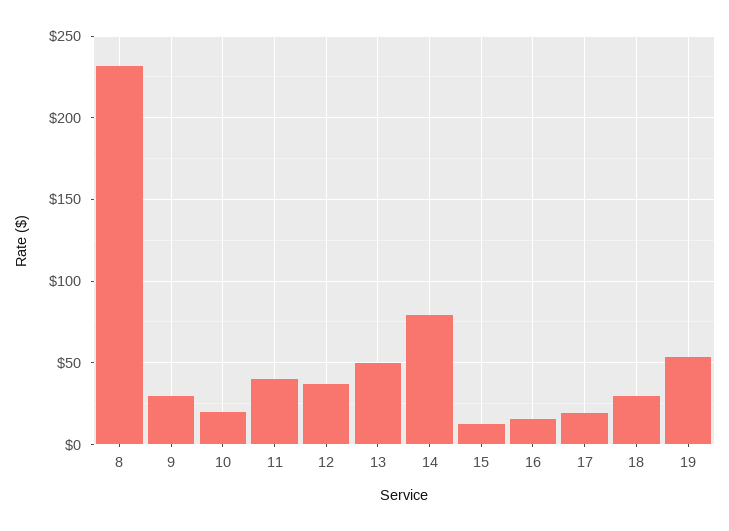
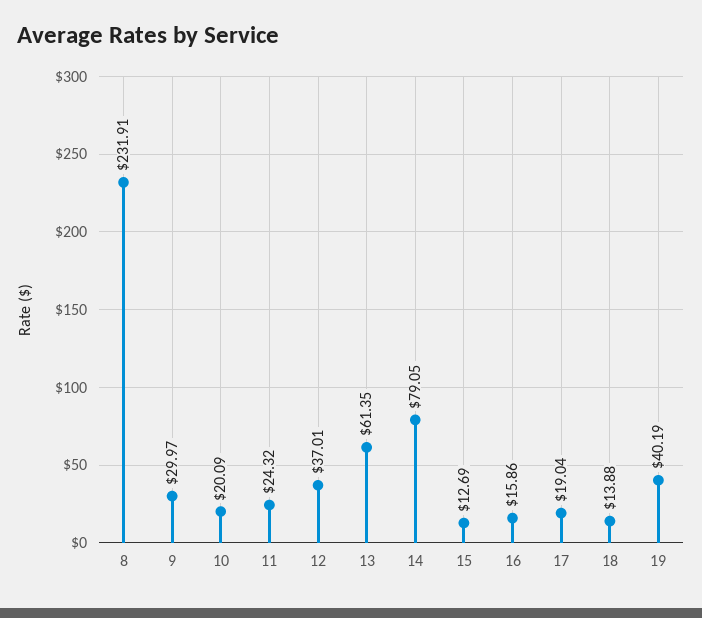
11: 40 -> 24.32
13: 50 -> 61.35
18: 30 -> 13.88
19: 55 -> 40.19

